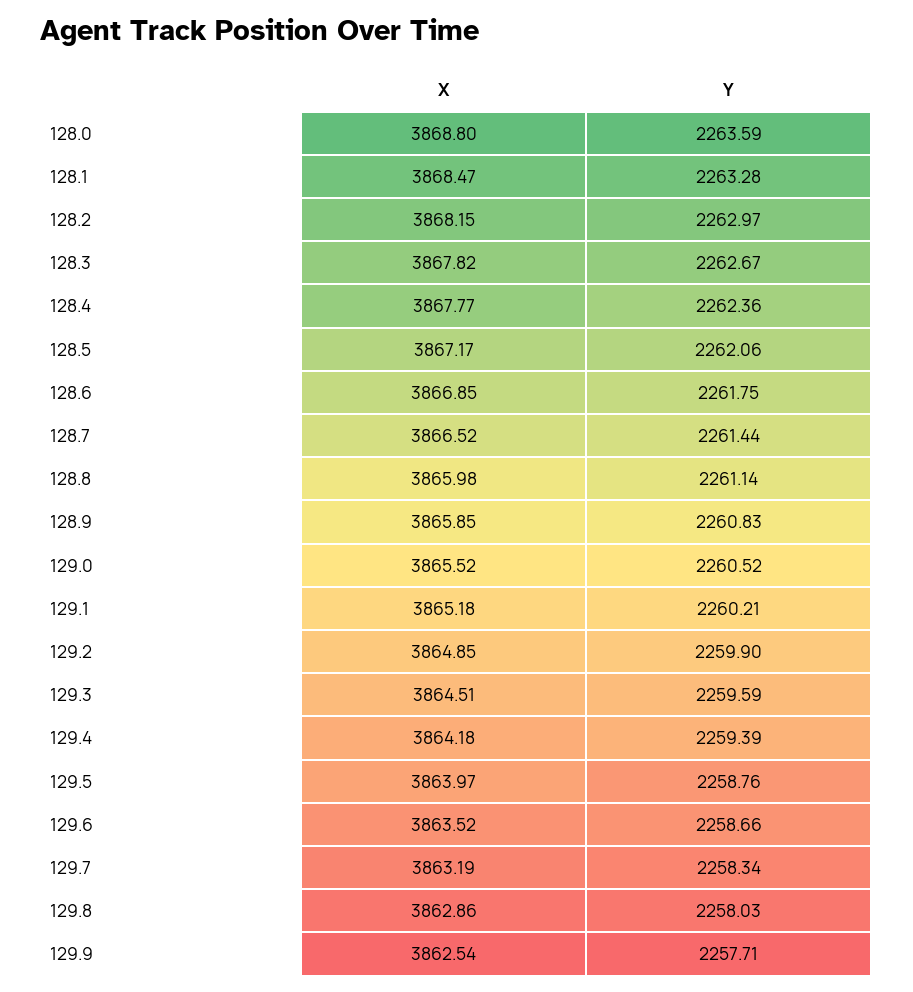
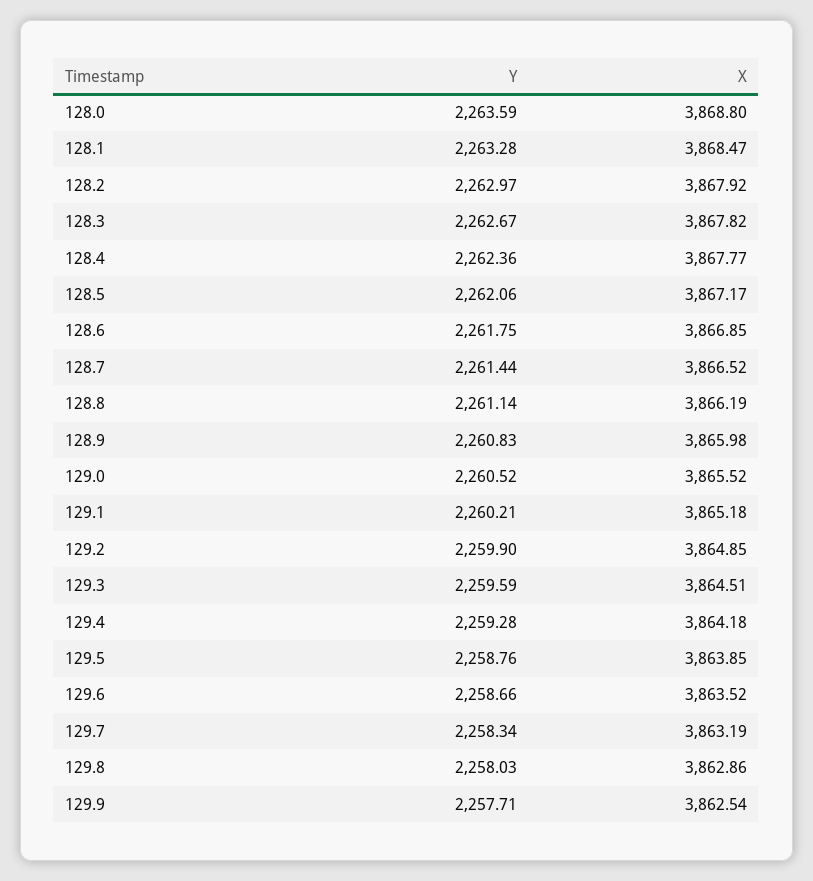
X, 128.2: 3868.15 -> 3867.92
X, 128.8: 3865.98 -> 3866.19
X, 128.9: 3865.85 -> 3865.98
Y, 129.4: 2259.39 -> 2259.28
X, 129.5: 3863.97 -> 3863.85

